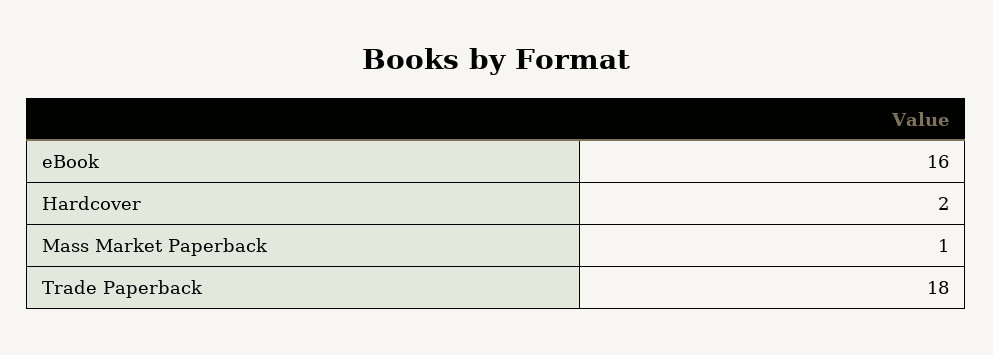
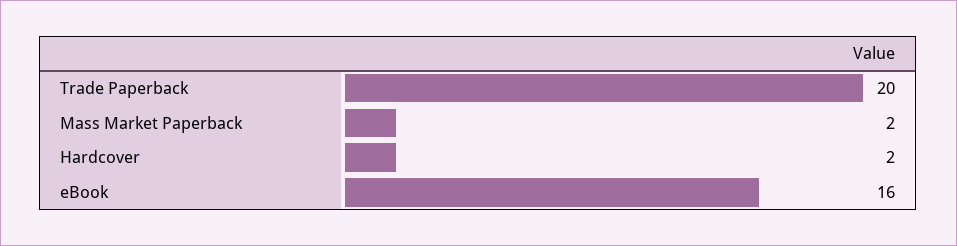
Mass Market Paperback: 1 -> 2
Trade Paperback: 18 -> 20

